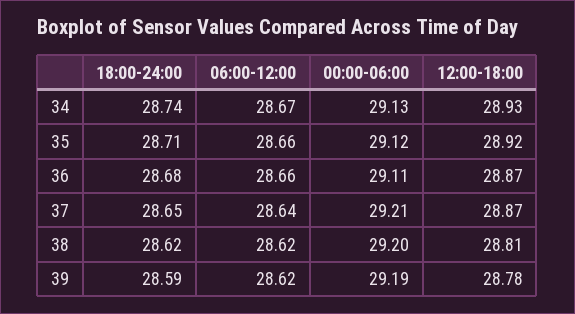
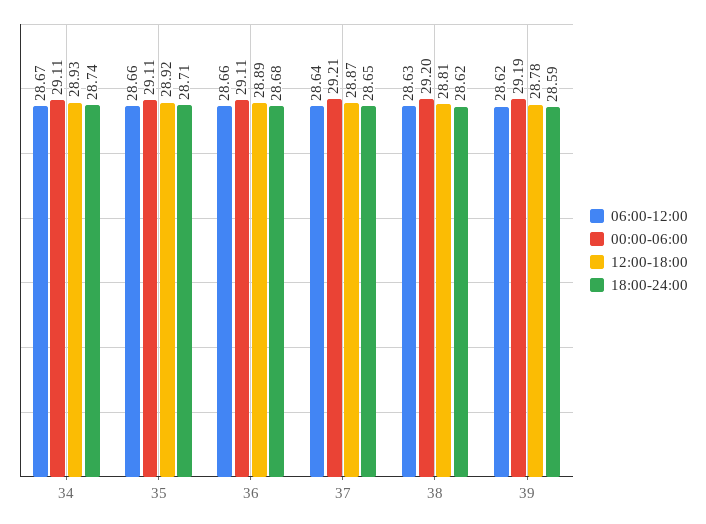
00:00-06:00, 34: 29.13 -> 29.11
00:00-06:00, 35: 29.12 -> 29.11
12:00-18:00, 36: 28.87 -> 28.89
06:00-12:00, 38: 28.62 -> 28.63

